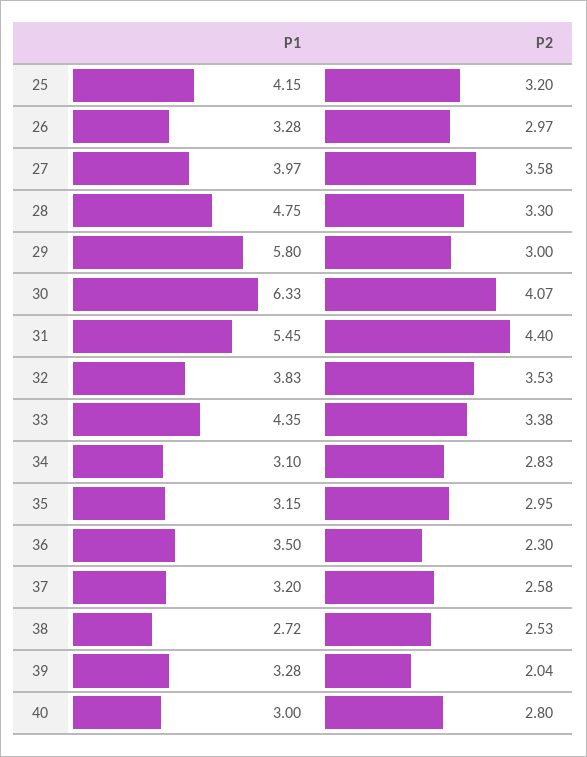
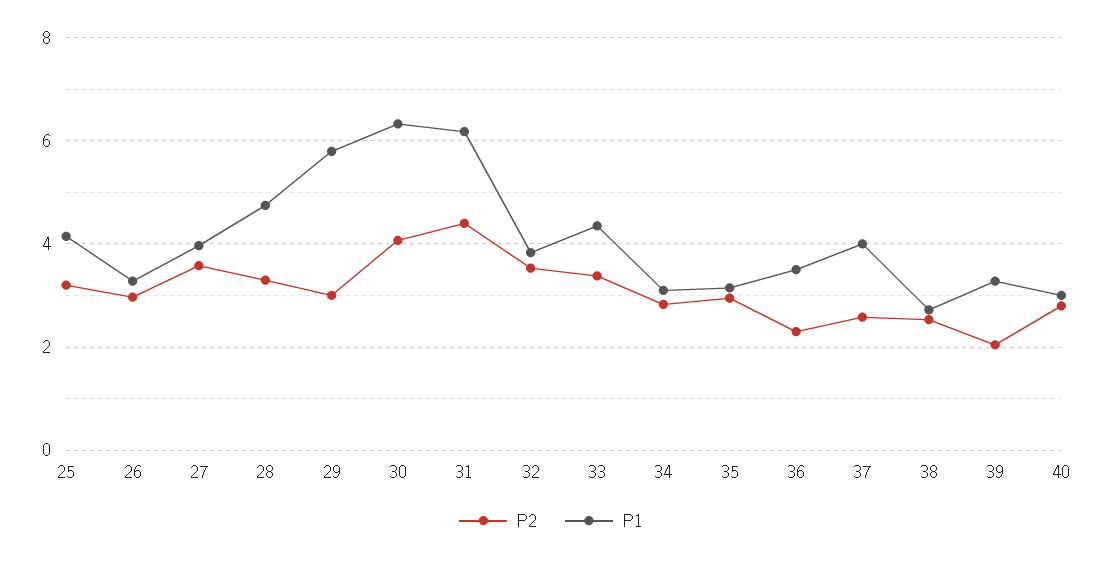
P1, 31: 5.45 -> 6.2
P1, 37: 3.2 -> 4

